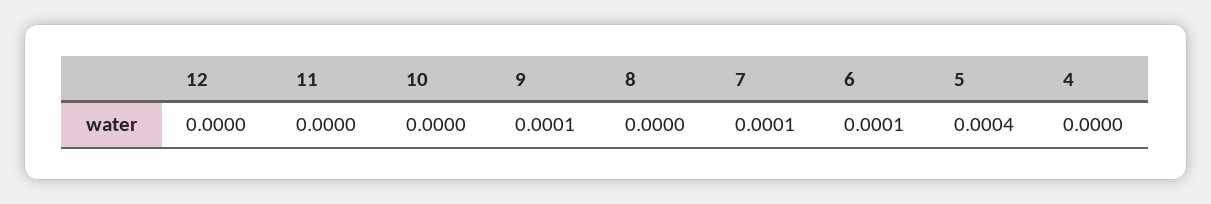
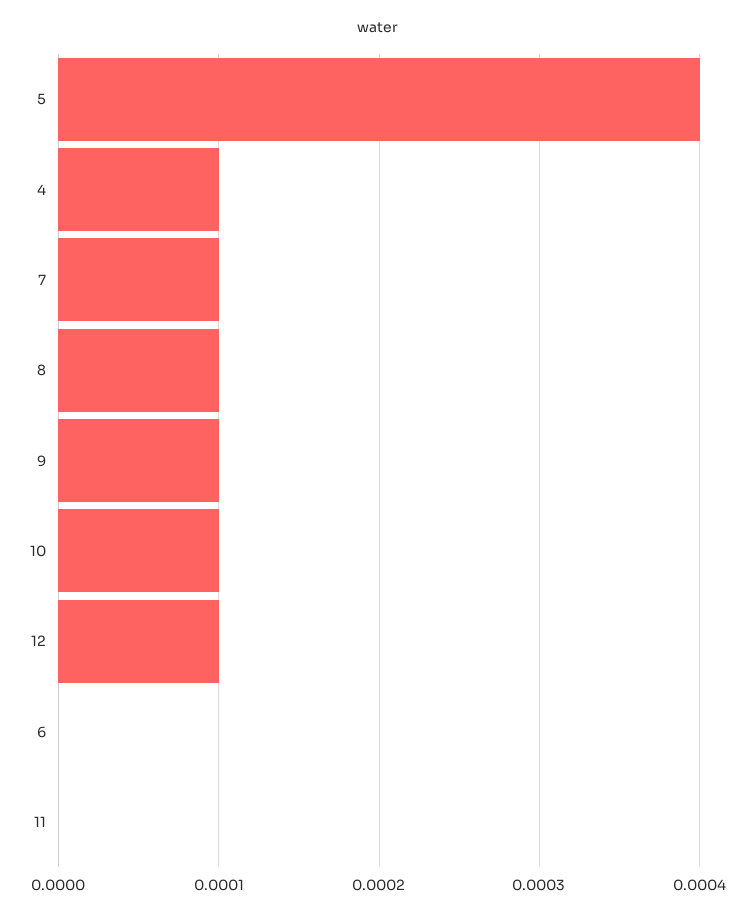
12: 0 -> 0.0001
10: 0 -> 0.0001
8: 0 -> 0.0001
6: 0.0001 -> 0
4: 0 -> 0.0001

